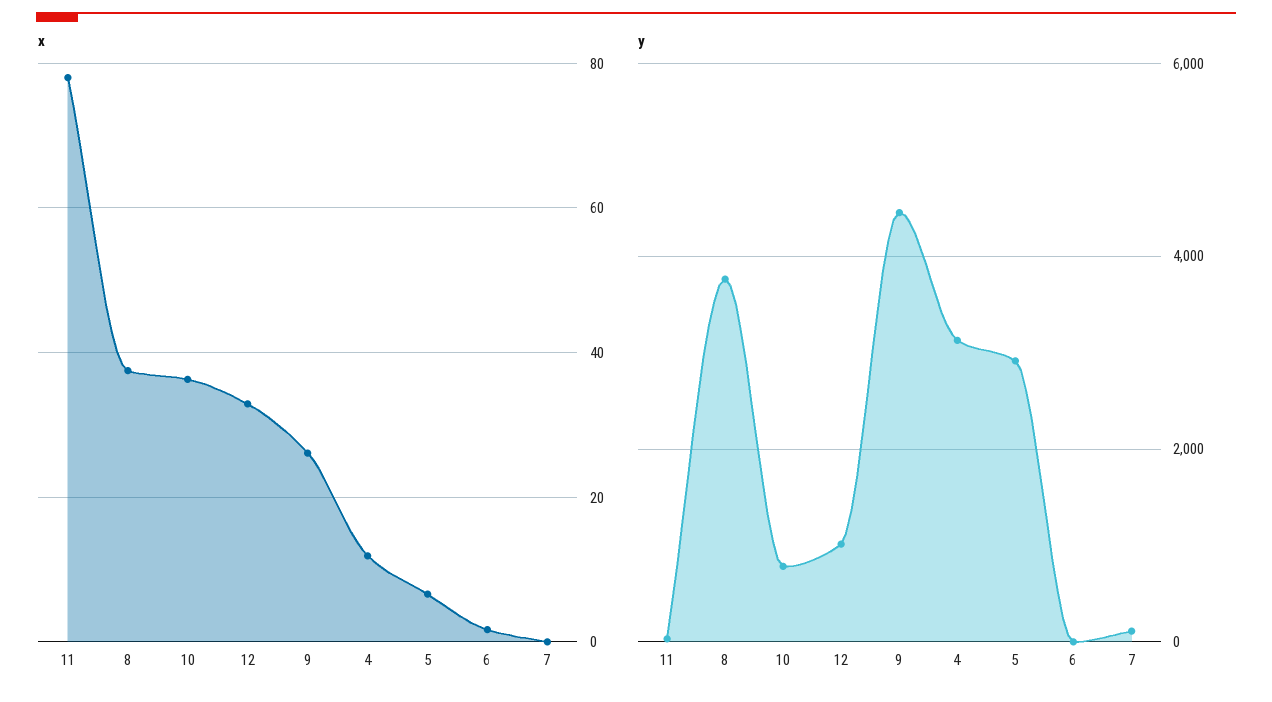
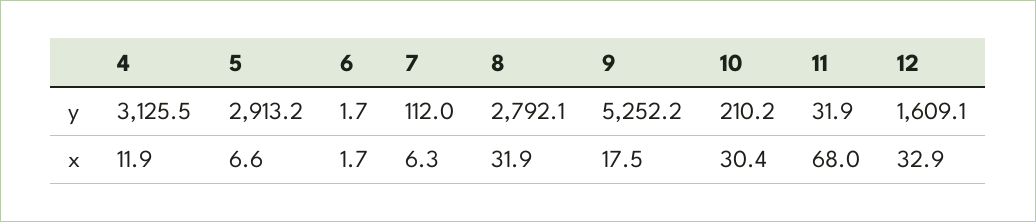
x, 11: 78 -> 68
x, 8: 38 -> 31.9
x, 10: 36 -> 30.4
x, 9: 26 -> 17.5
x, 7: 0 -> 6.3
y, 8: 3800 -> 2792.1
y, 10: 800 -> 210.2
y, 12: 1000 -> 1609.1
y, 9: 4400 -> 5252.2

